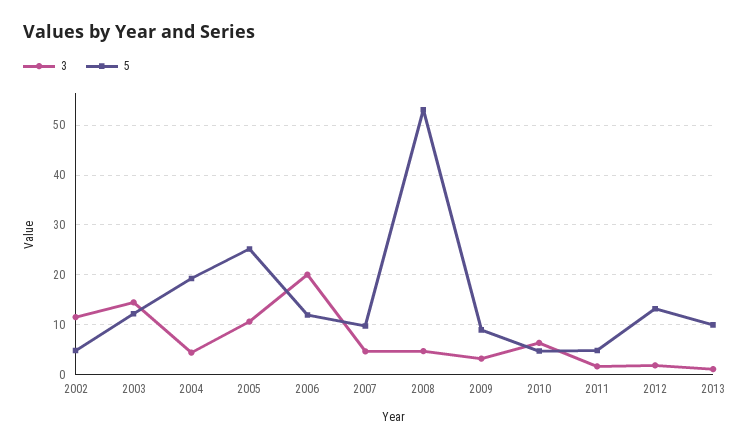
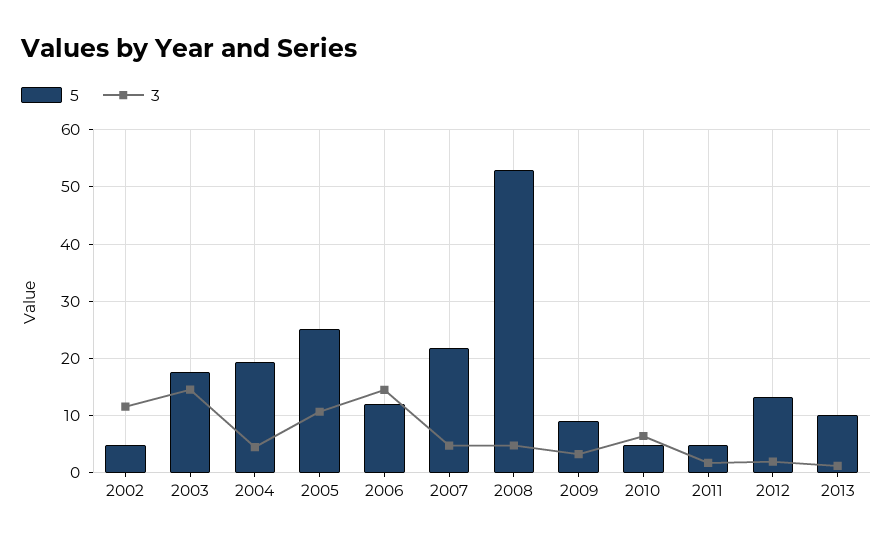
5, 2003: 12 -> 18
3, 2006: 20 -> 14
5, 2007: 10 -> 22

